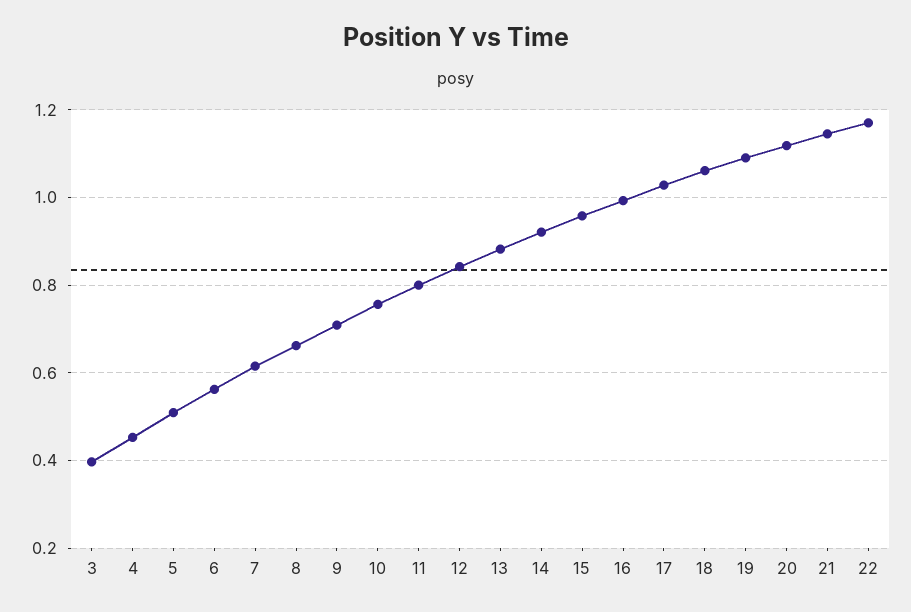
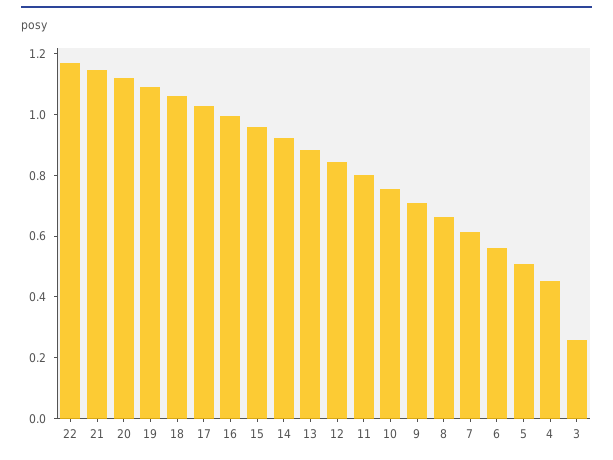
3: 0.4 -> 0.25

